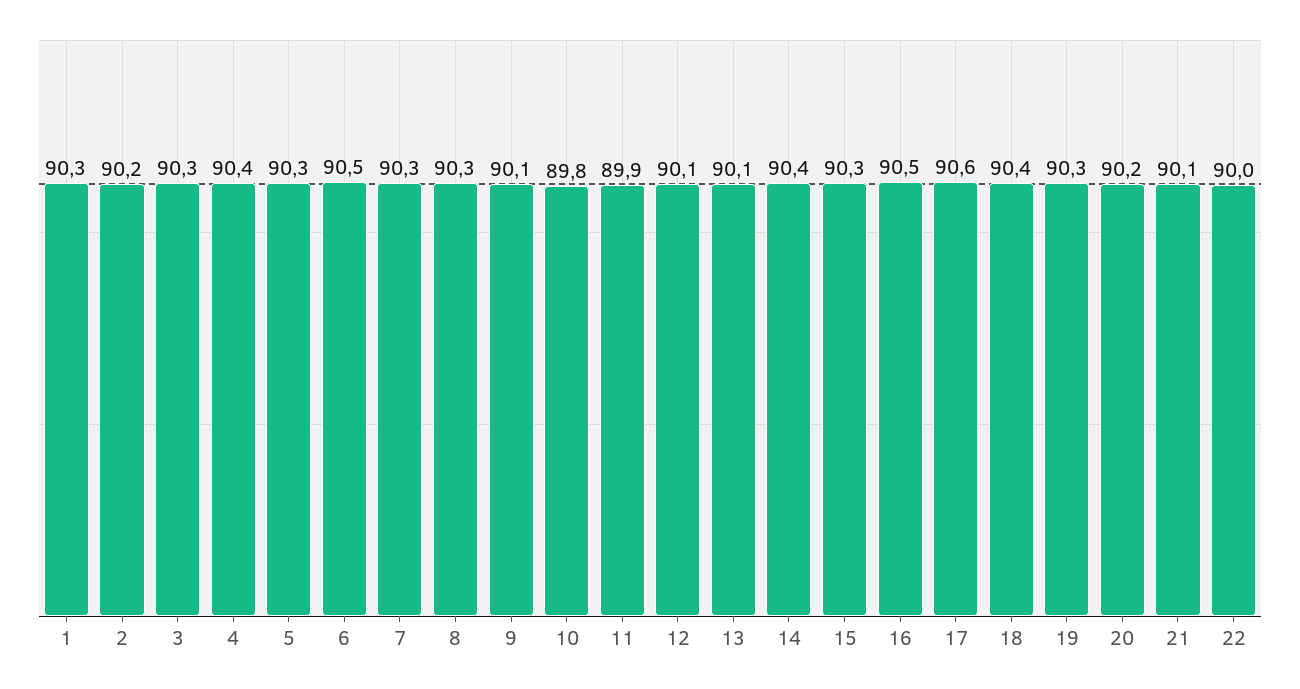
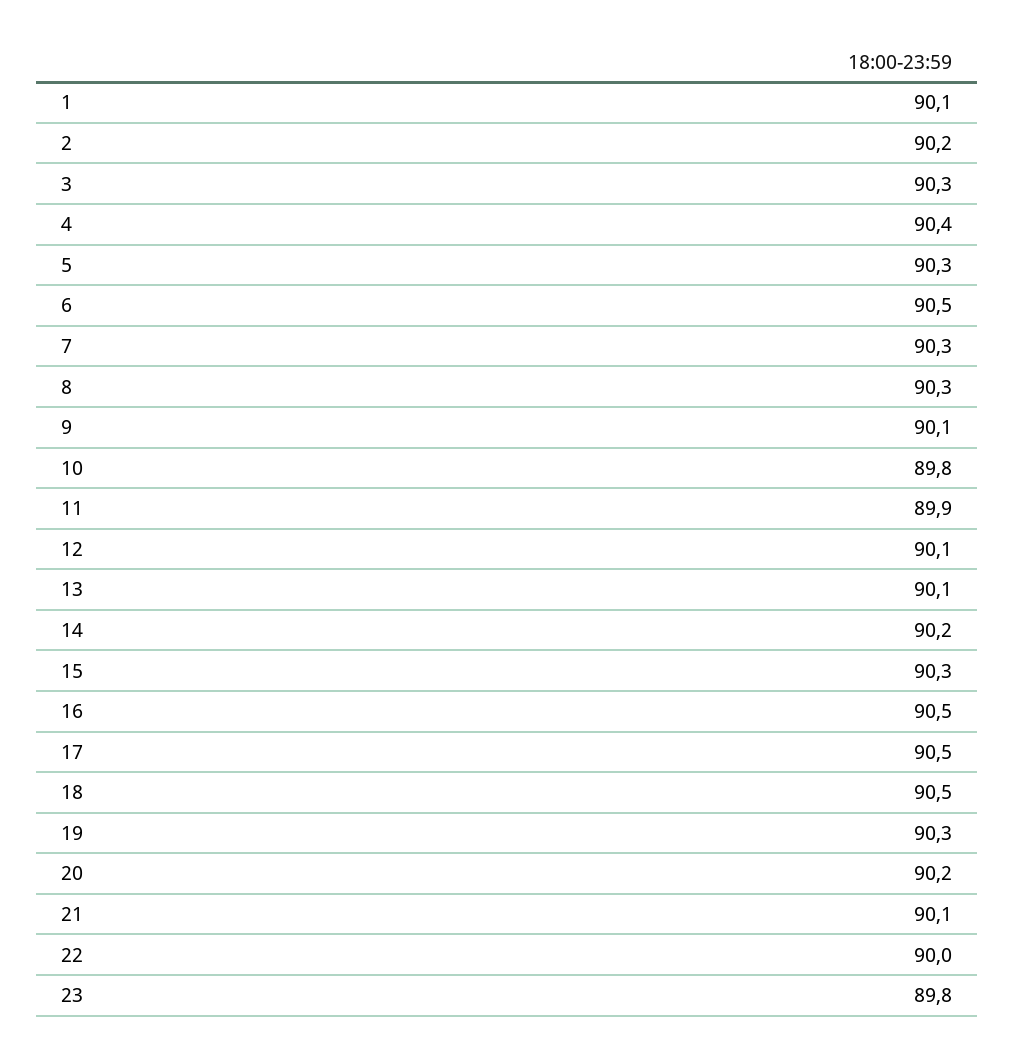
1: 90.3 -> 90.1
14: 90.4 -> 90.2
17: 90.6 -> 90.5
18: 90.4 -> 90.5
23: none -> 89.8

